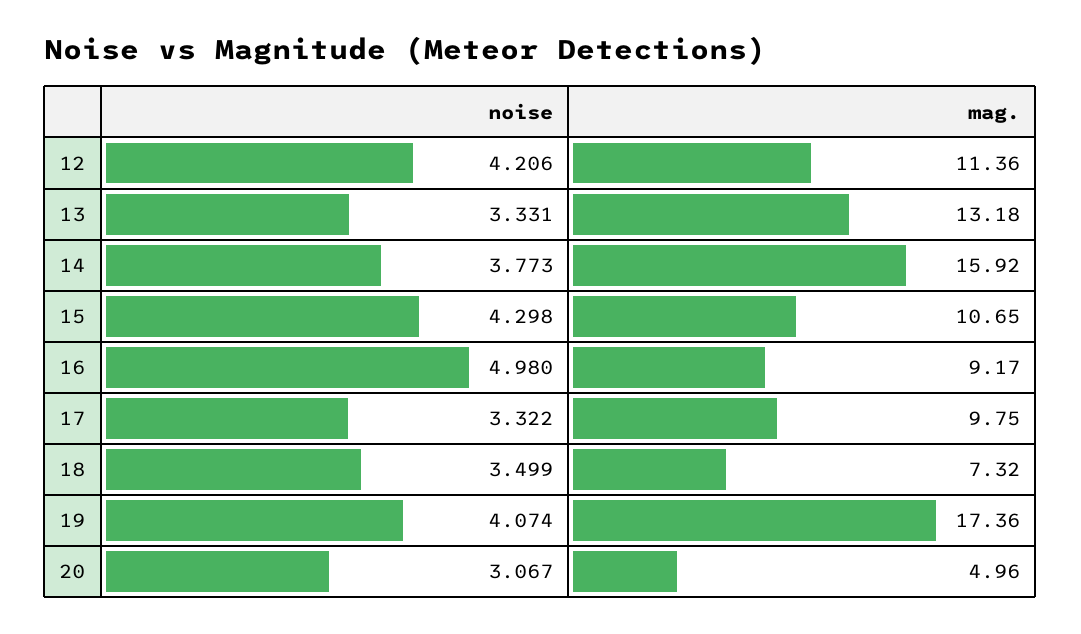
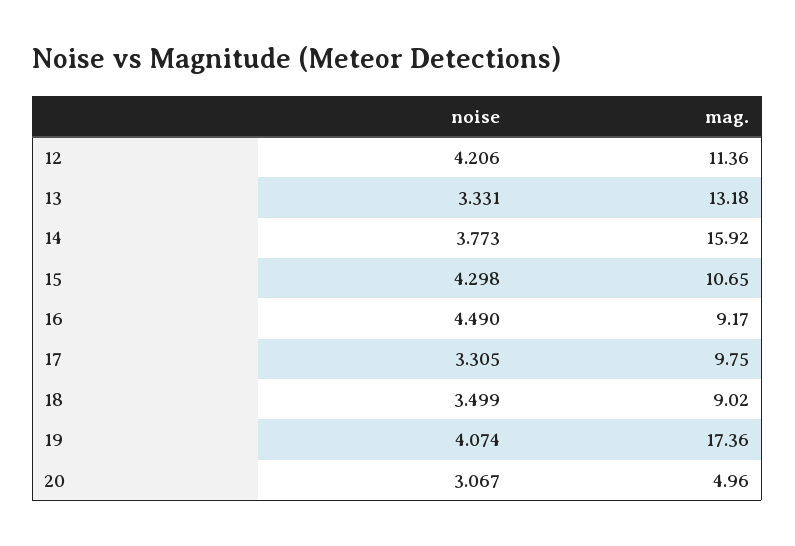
noise, 16: 4.98 -> 4.49
noise, 17: 3.322 -> 3.305
mag., 18: 7.32 -> 9.02

